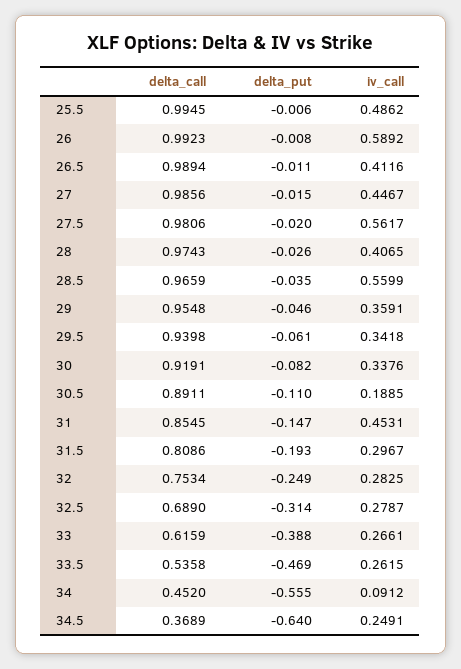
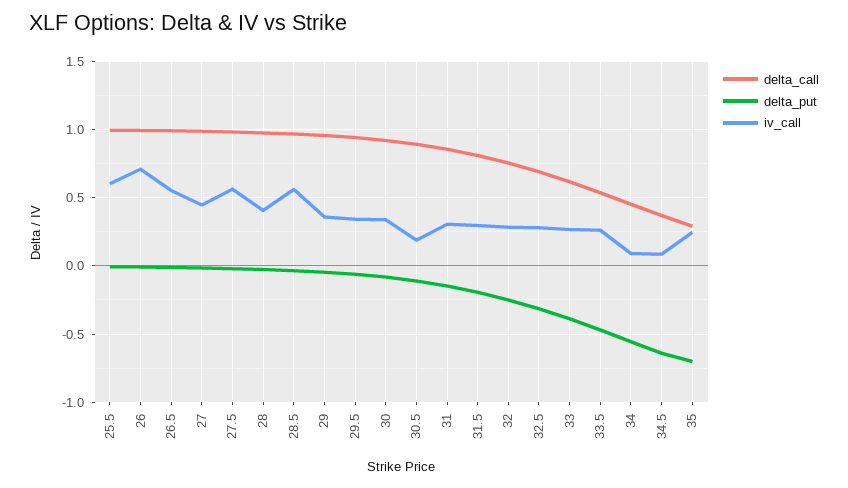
iv_call, 25.5: 0.4862 -> 0.6
iv_call, 26: 0.5892 -> 0.7
iv_call, 26.5: 0.4116 -> 0.55
iv_call, 31: 0.4531 -> 0.3
iv_call, 34.5: 0.2491 -> 0.1
delta_call, 35: none -> 0.3
delta_put, 35: none -> -0.7
iv_call, 35: none -> 0.25

